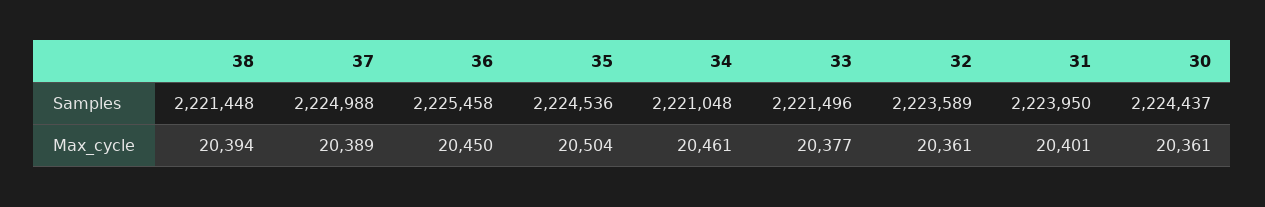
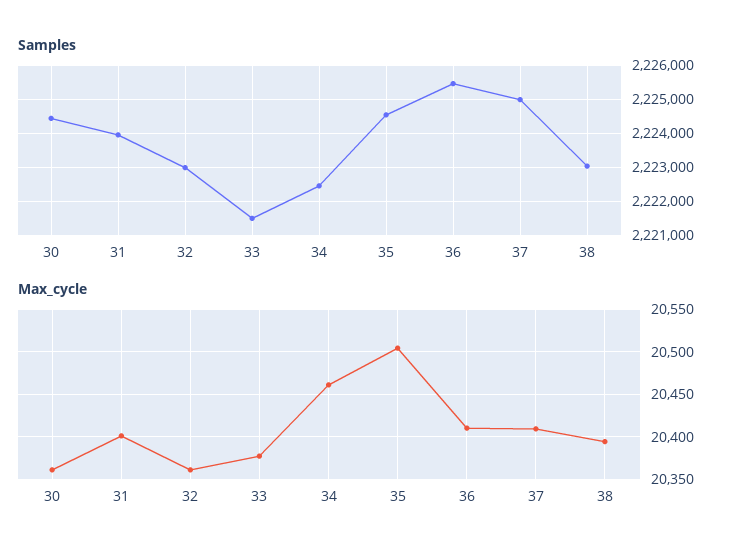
Samples, 38: 2221448 -> 2223000
Samples, 34: 2221048 -> 2222400
Samples, 32: 2223589 -> 2223000
Max_cycle, 37: 20389 -> 20410
Max_cycle, 36: 20450 -> 20410

